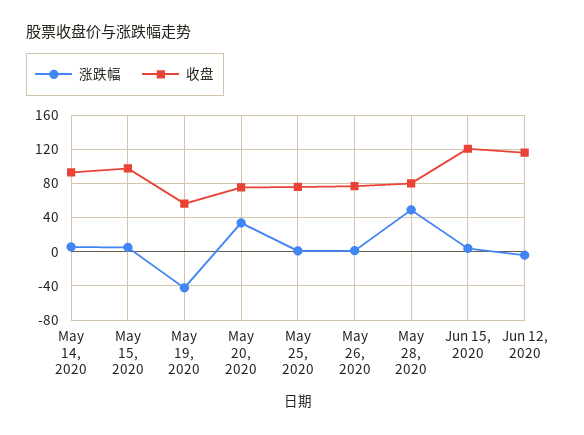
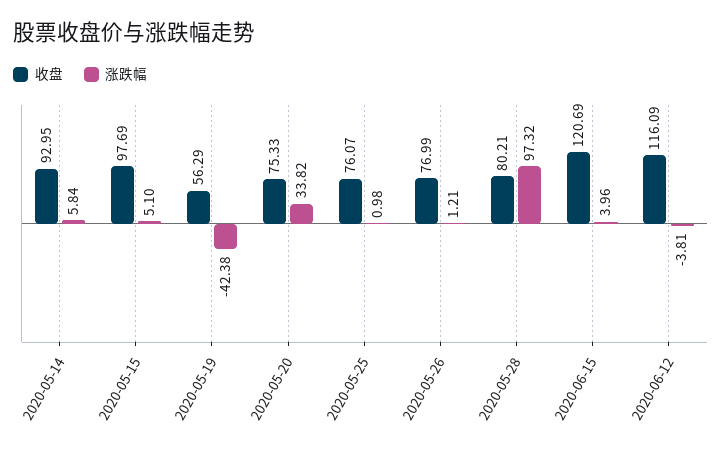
涨跌幅, May 28, 2020: 50 -> 97.32

